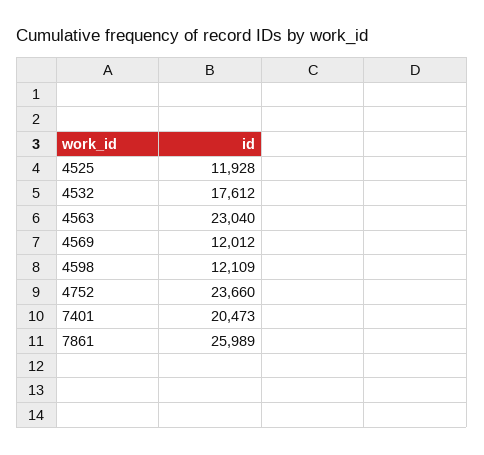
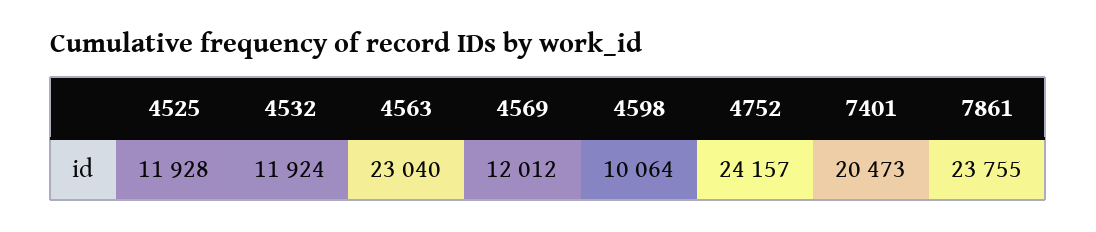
4532: 17612 -> 11924
4598: 12109 -> 10064
4752: 23660 -> 24157
7861: 25989 -> 23755

